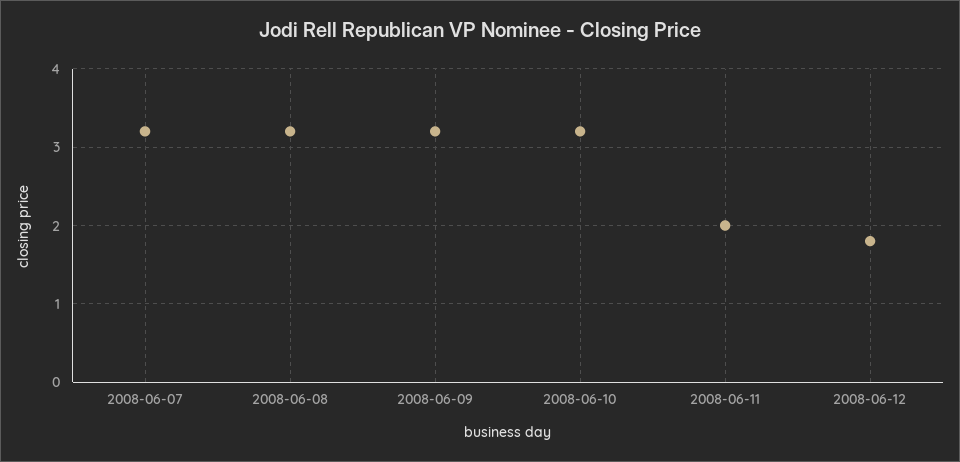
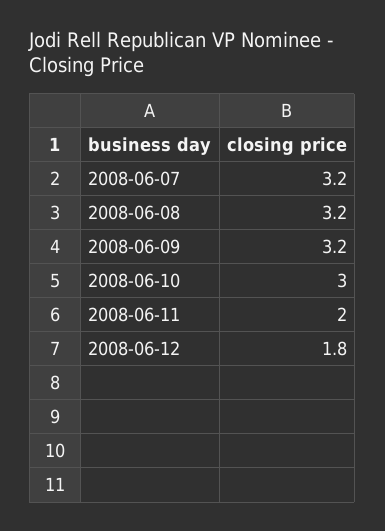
2008-06-10: 3.2 -> 3

